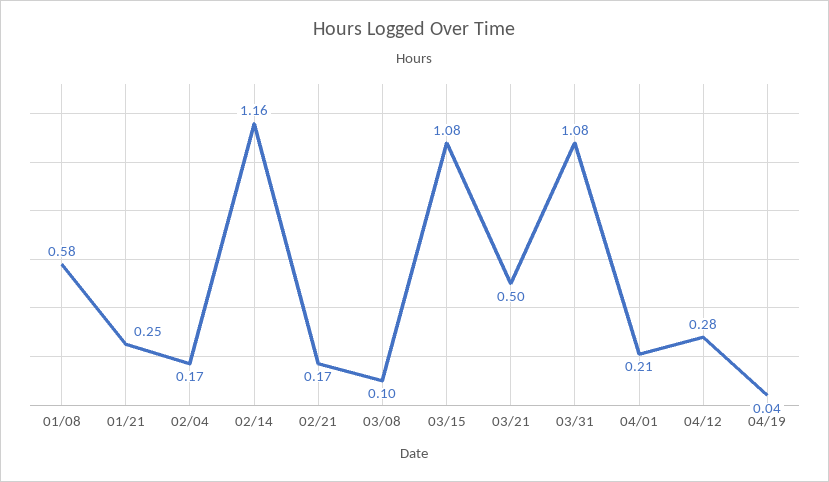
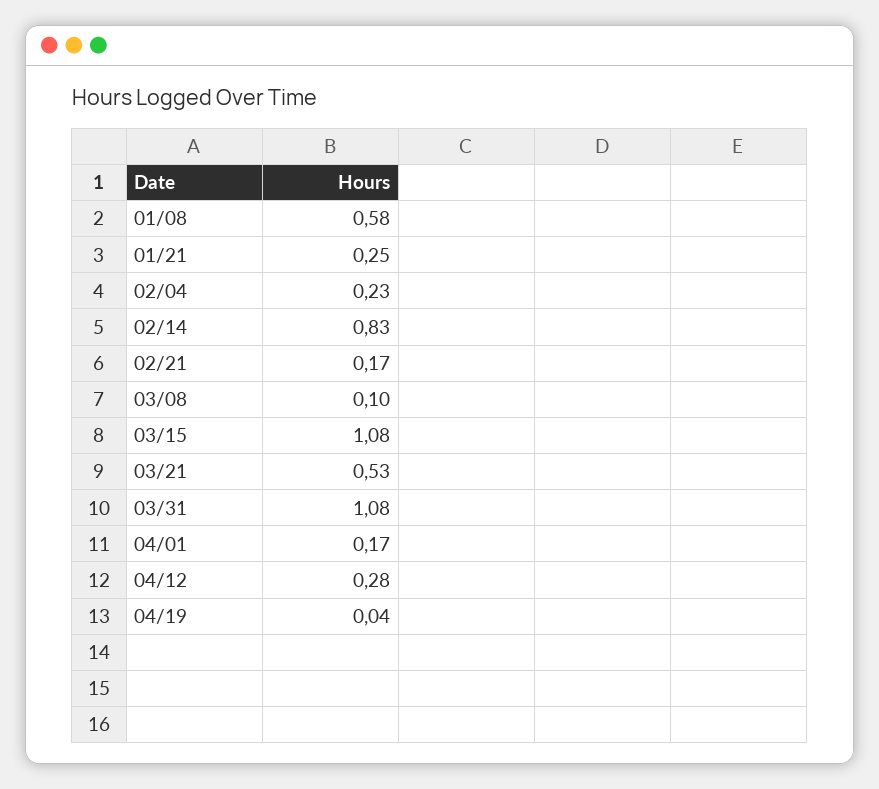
02/04: 0.17 -> 0.23
02/14: 1.16 -> 0.83
03/21: 0.5 -> 0.53
04/01: 0.21 -> 0.17

